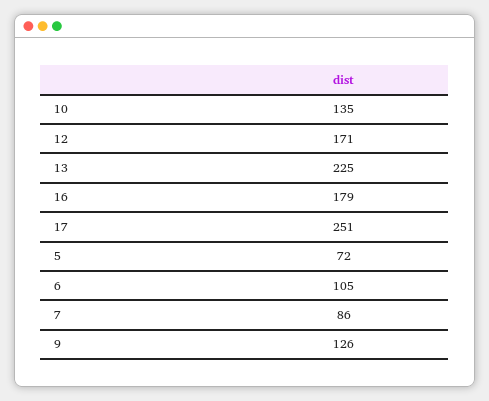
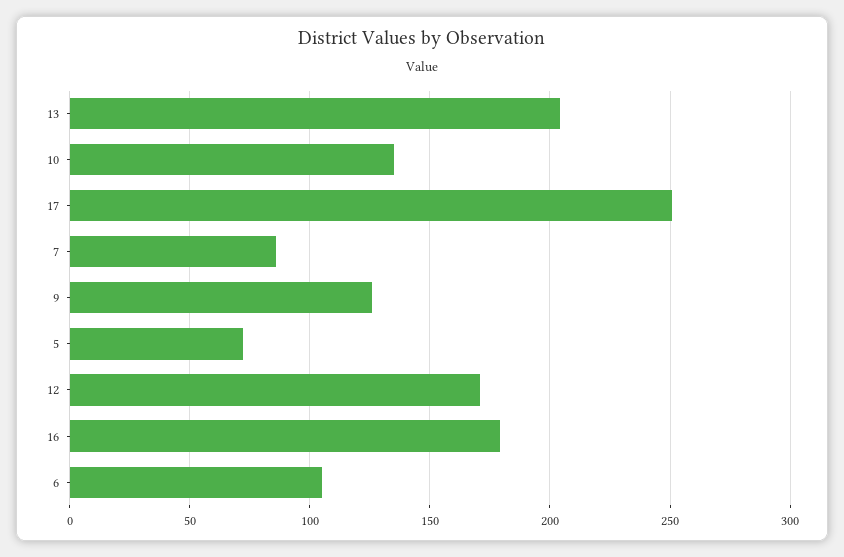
13: 225 -> 205

